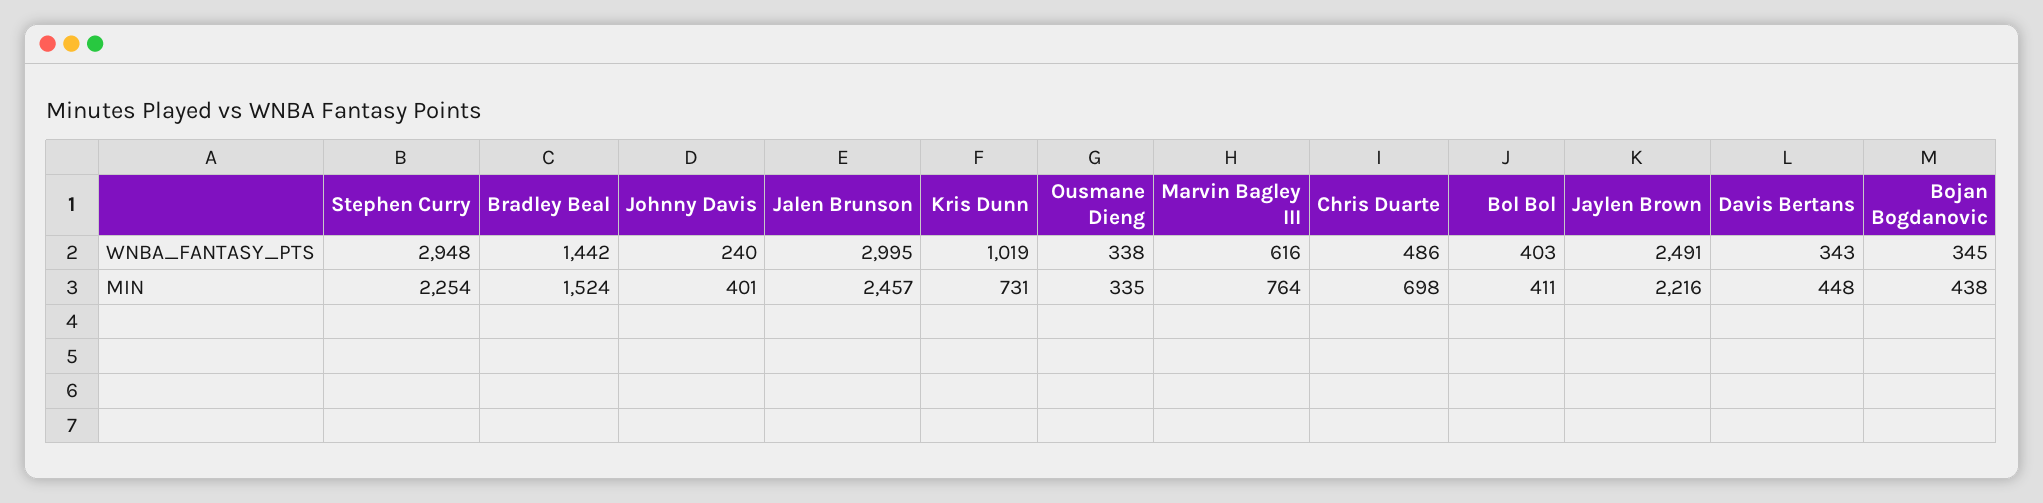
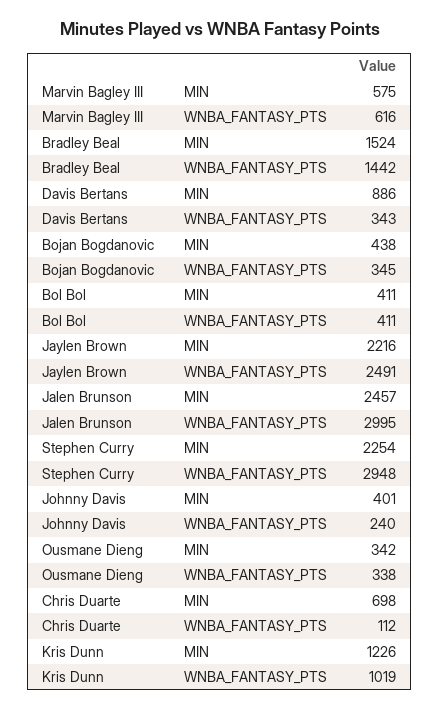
Chris Duarte, WNBA_FANTASY_PTS: 486 -> 112
Bol Bol, WNBA_FANTASY_PTS: 403 -> 411
Kris Dunn, MIN: 731 -> 1226
Ousmane Dieng, MIN: 335 -> 342
Marvin Bagley III, MIN: 764 -> 575
Davis Bertans, MIN: 448 -> 886

